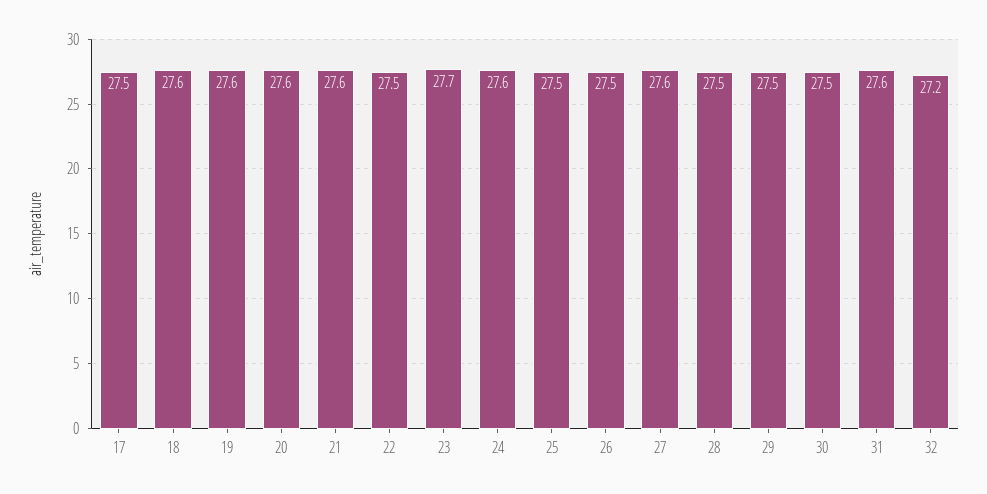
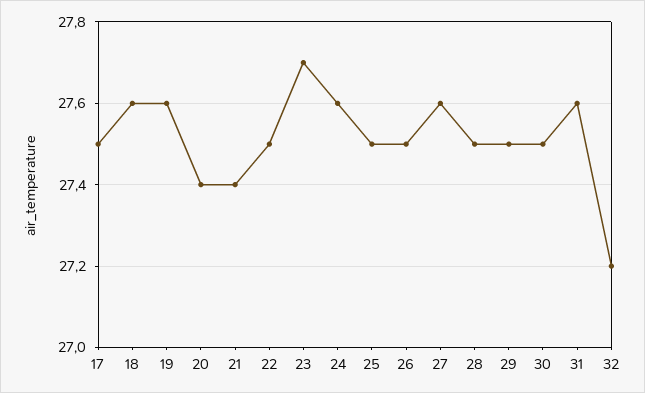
20: 27.6 -> 27.4
21: 27.6 -> 27.4

